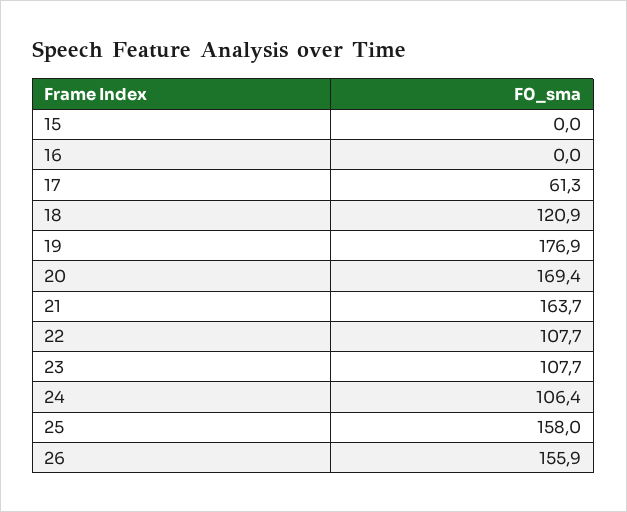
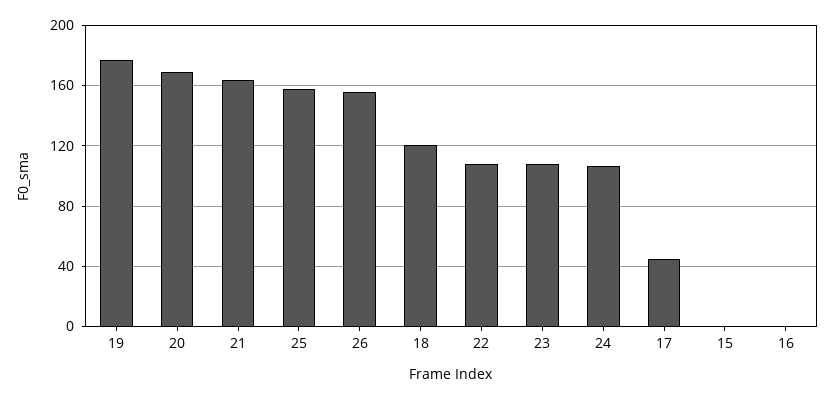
17: 61.3 -> 45

